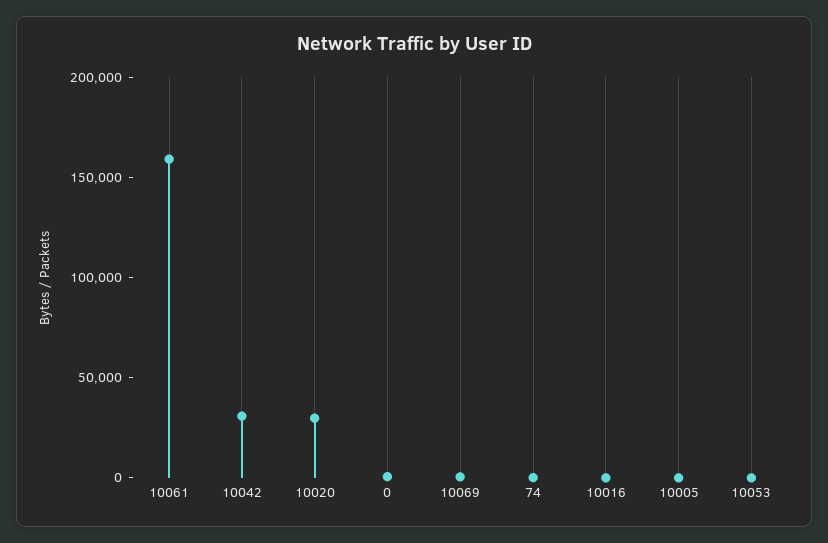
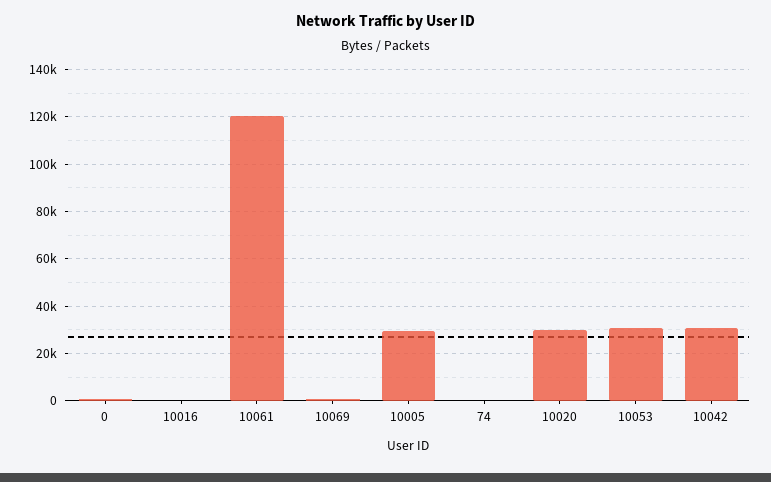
10061: 160000 -> 120000
10005: 0 -> 30000
10053: 0 -> 30000

